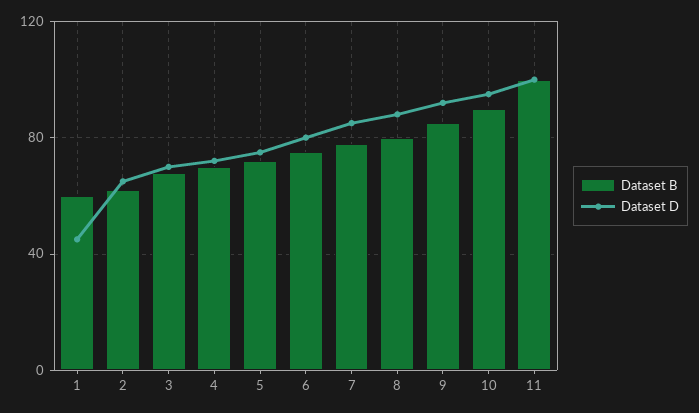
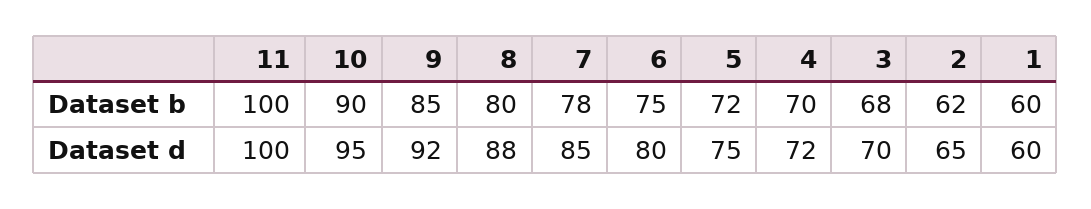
Dataset D, 1: 45 -> 60

